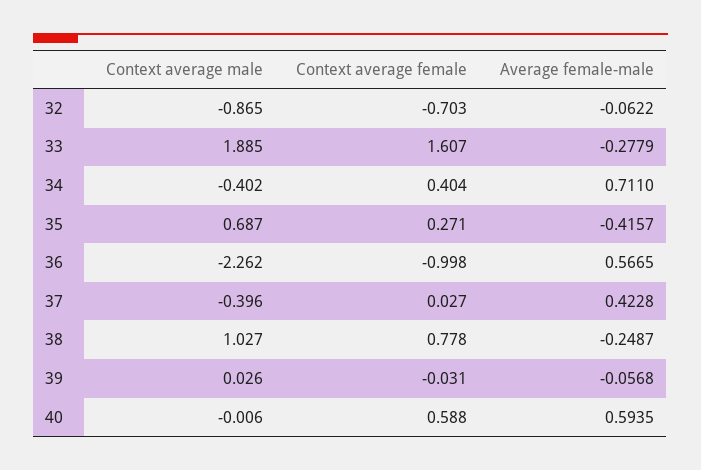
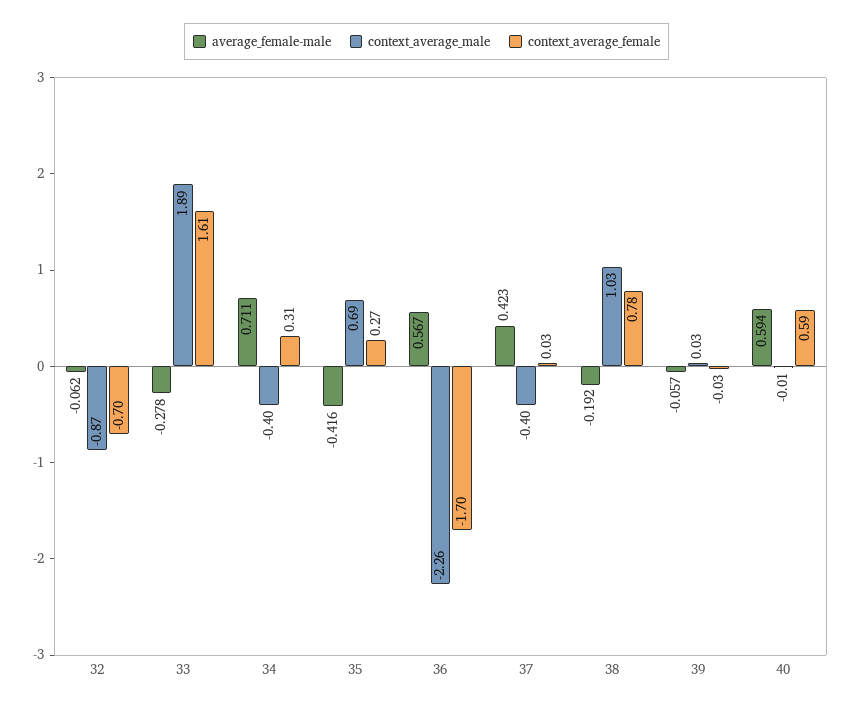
Context average female, 34: 0.404 -> 0.31
Context average female, 36: -0.998 -> -1.7
Average female-male, 38: -0.2487 -> -0.192

